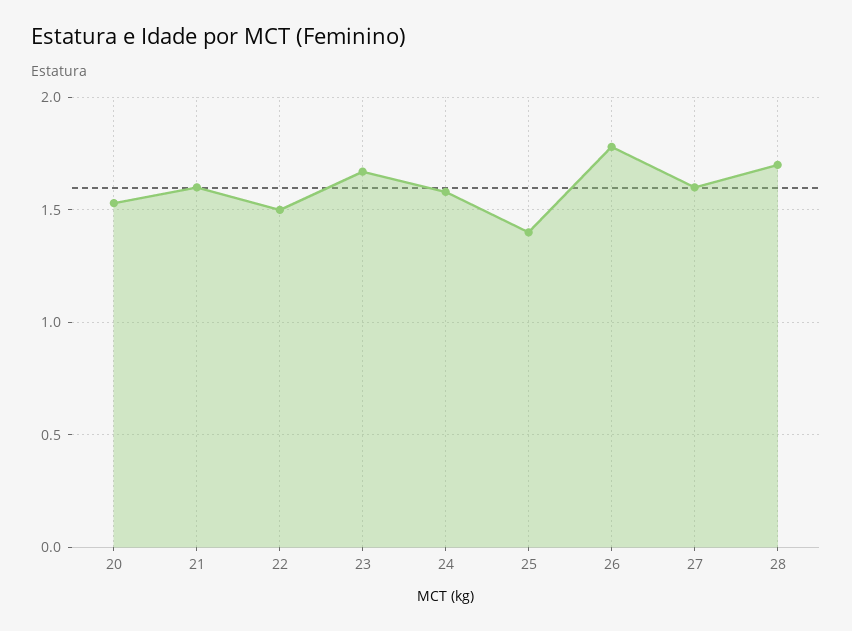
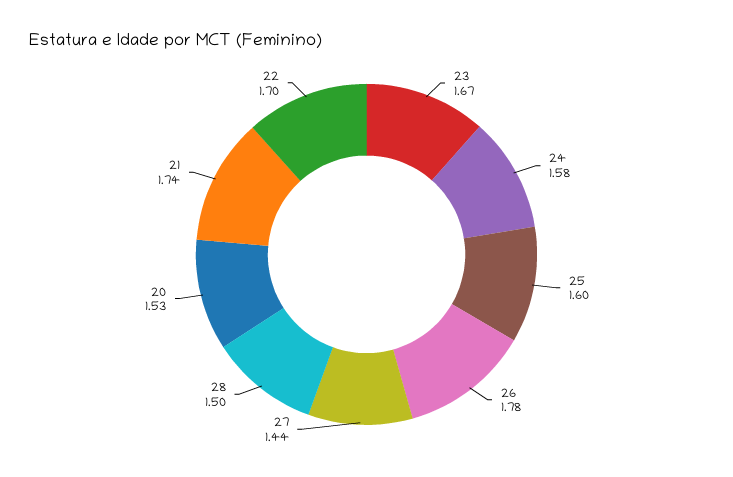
21: 1.6 -> 1.74
22: 1.5 -> 1.7
25: 1.4 -> 1.6
27: 1.6 -> 1.44
28: 1.7 -> 1.5

